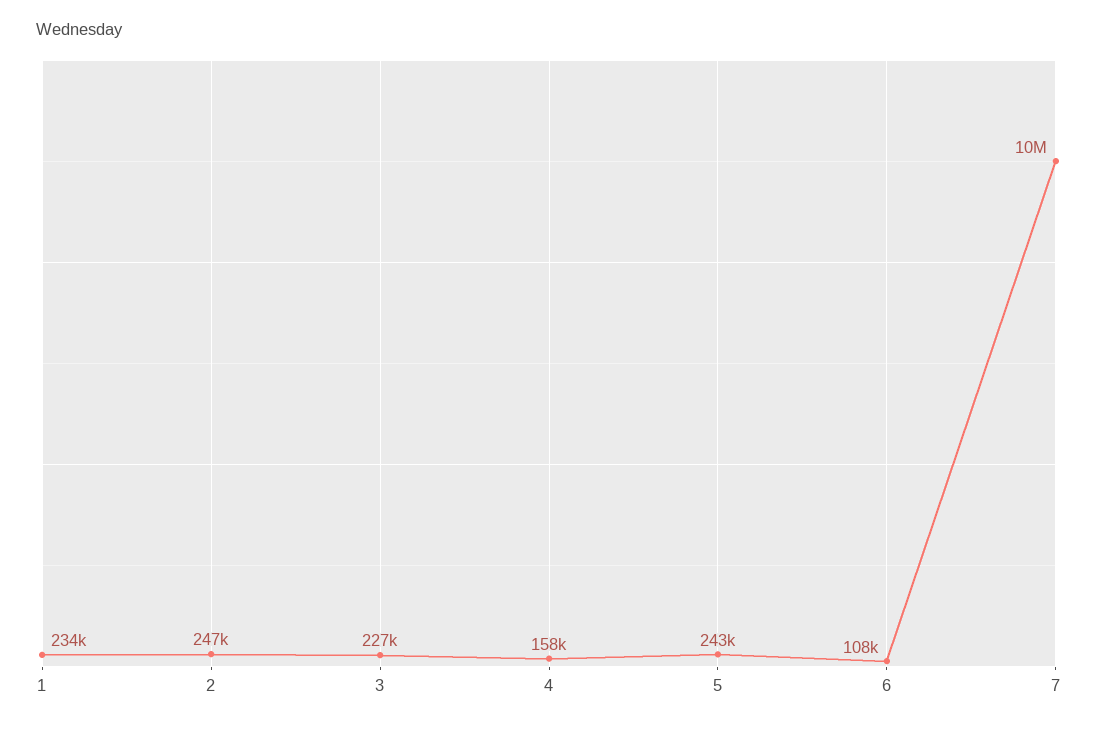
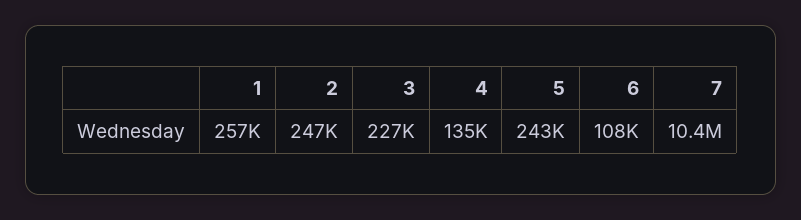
1: 234000 -> 257000
4: 158000 -> 135000
7: 10000000 -> 10400000

